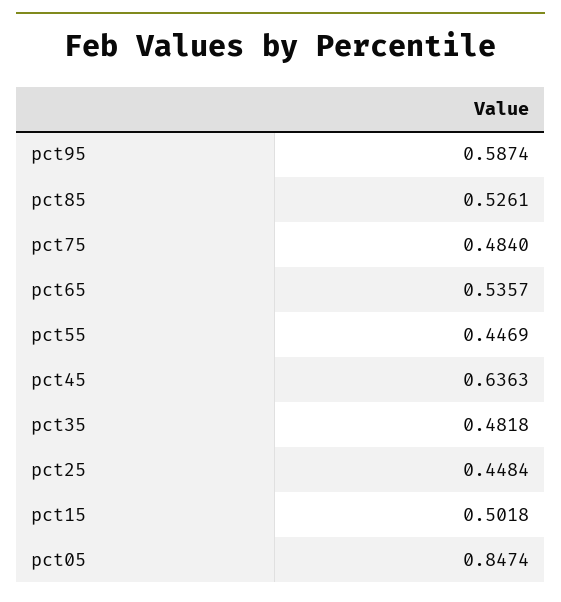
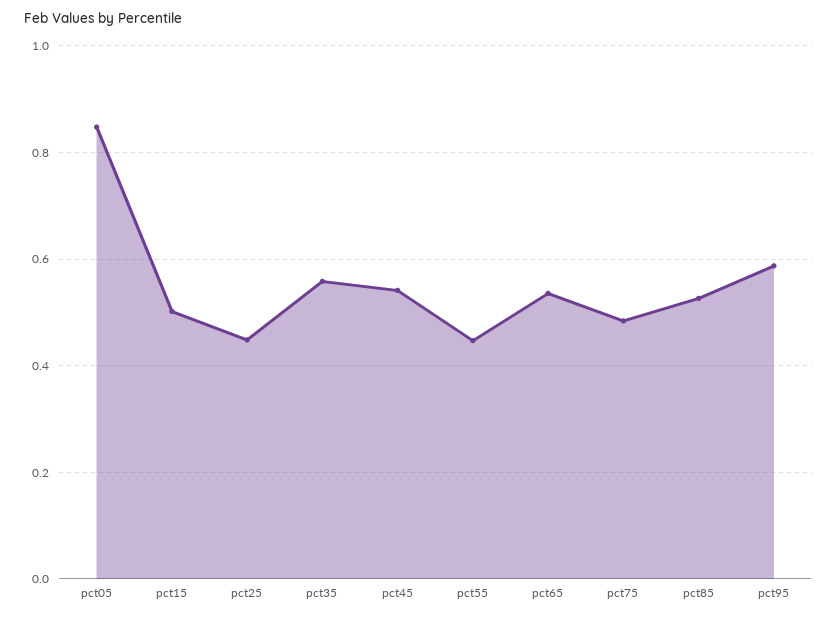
pct45: 0.6363 -> 0.54
pct35: 0.4818 -> 0.56

